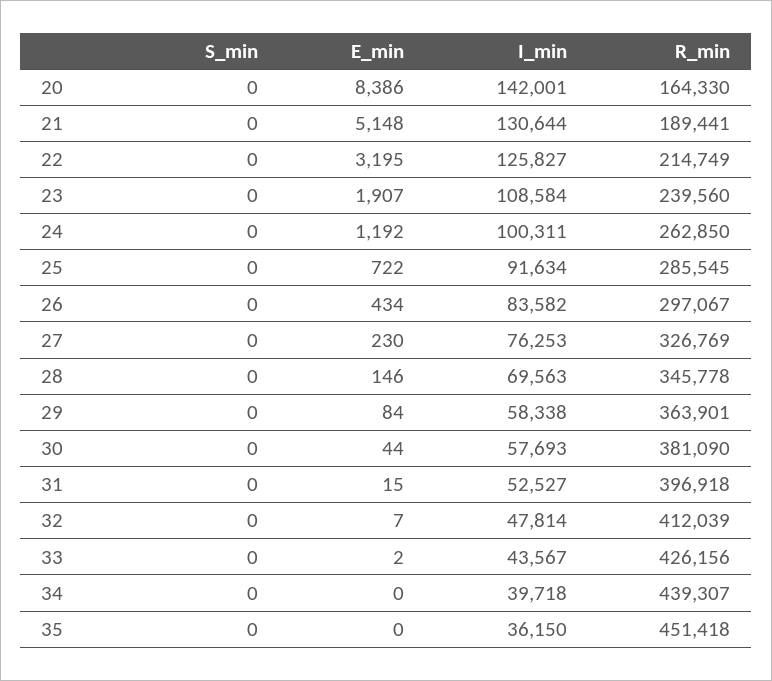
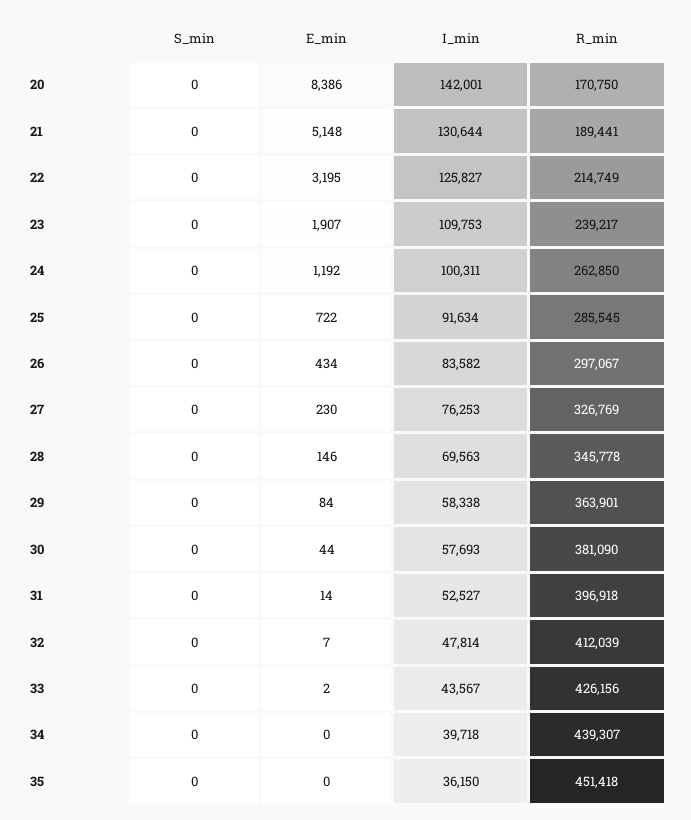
R_min, 20: 164330 -> 170750
I_min, 23: 108584 -> 109753
R_min, 23: 239560 -> 239217
E_min, 31: 15 -> 14

